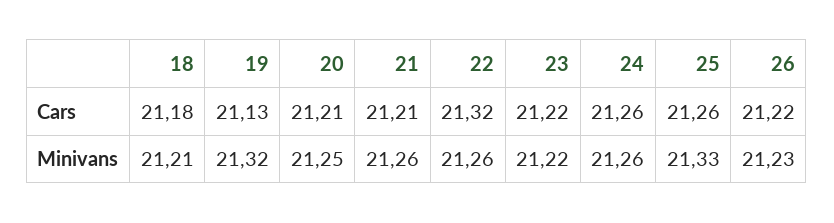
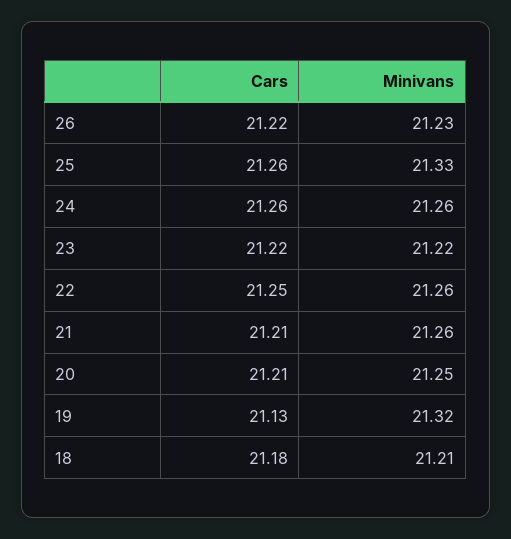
22, Cars: 21.32 -> 21.25

